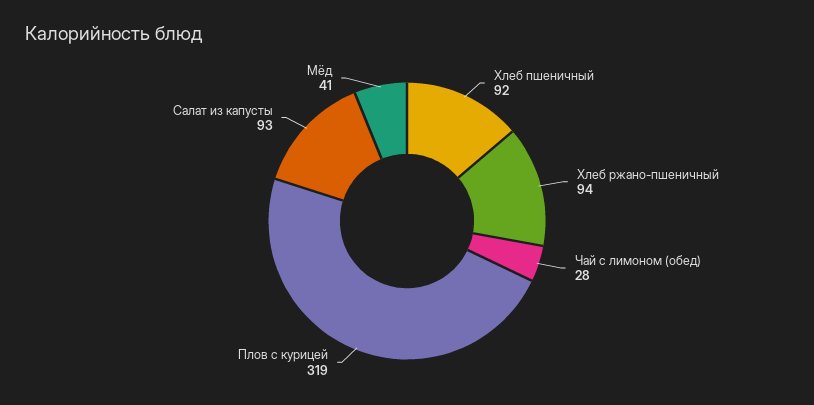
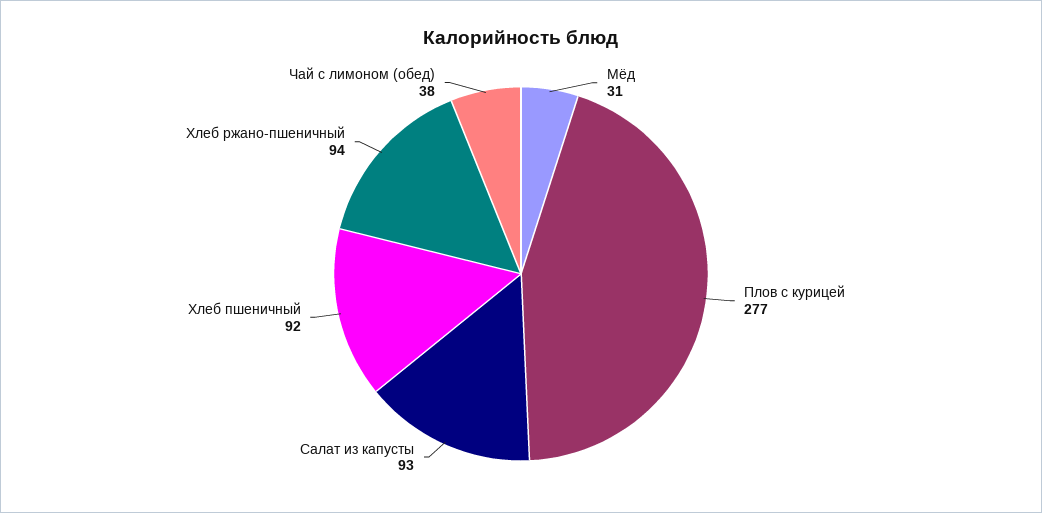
Чай с лимоном (обед): 28 -> 38
Плов с курицей: 319 -> 277
Мёд: 41 -> 31

